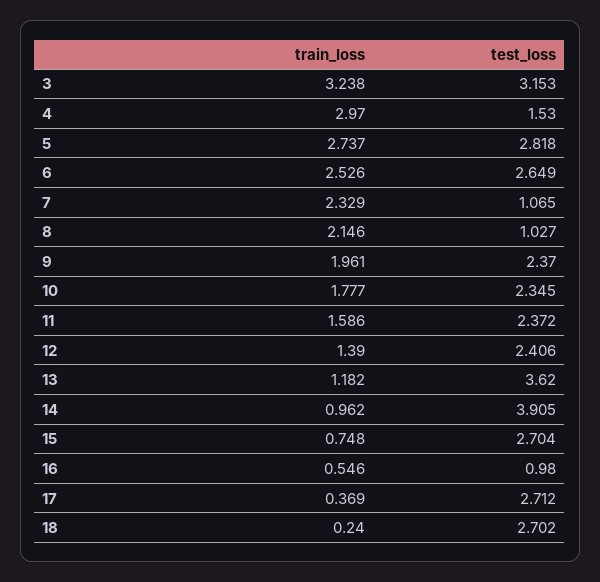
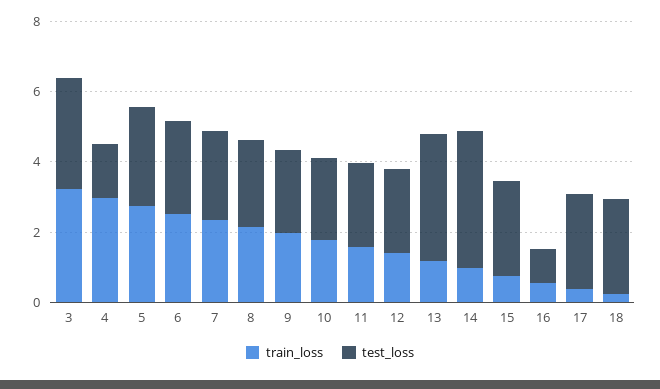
test_loss, 7: 1.065 -> 2.5
test_loss, 8: 1.027 -> 2.5

